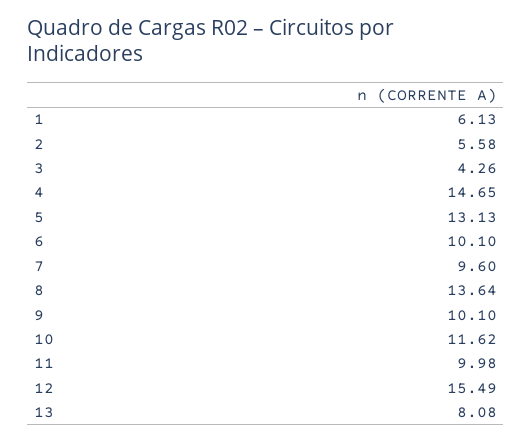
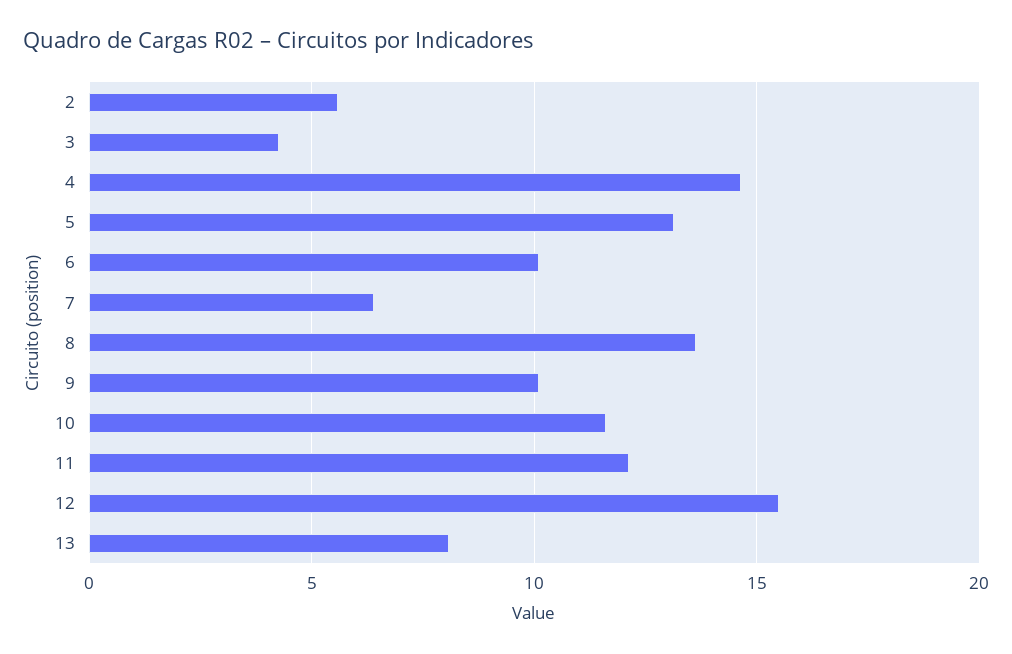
1: 6.13 -> none
7: 9.6 -> 6.5
11: 9.98 -> 12

